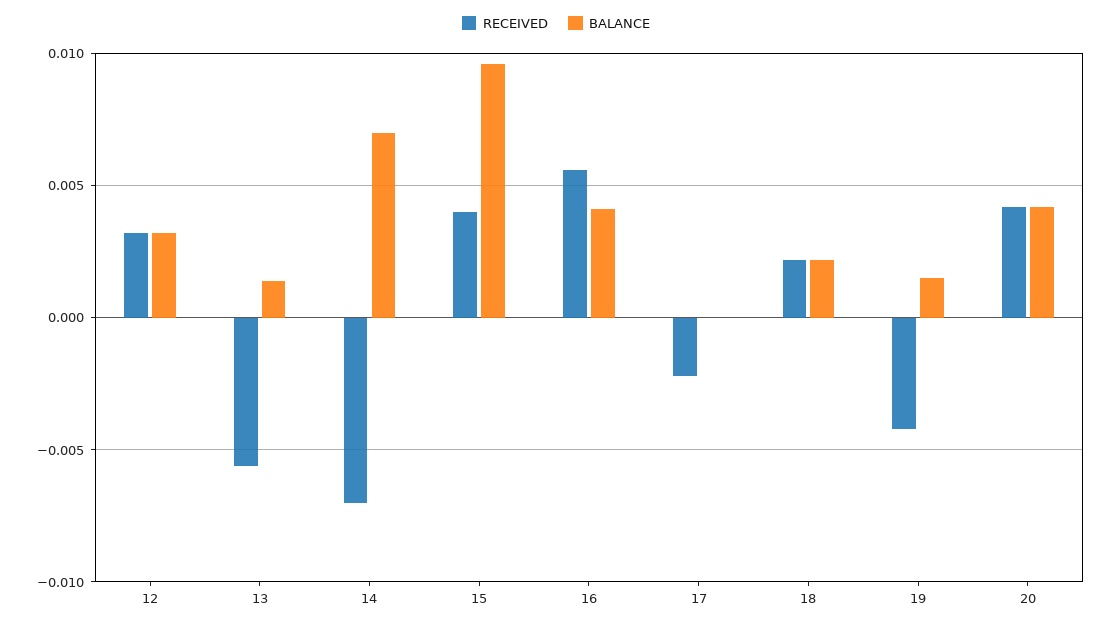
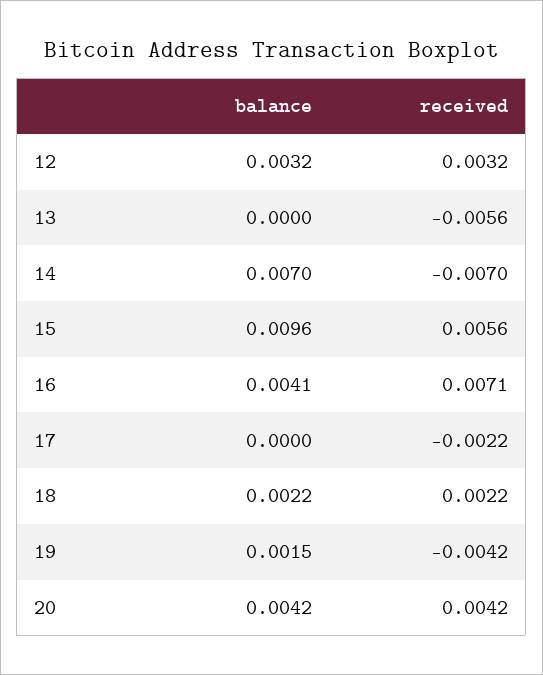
BALANCE, 13: 0.0015 -> 0
RECEIVED, 15: 0.004 -> 0.0056
RECEIVED, 16: 0.0055 -> 0.0071

